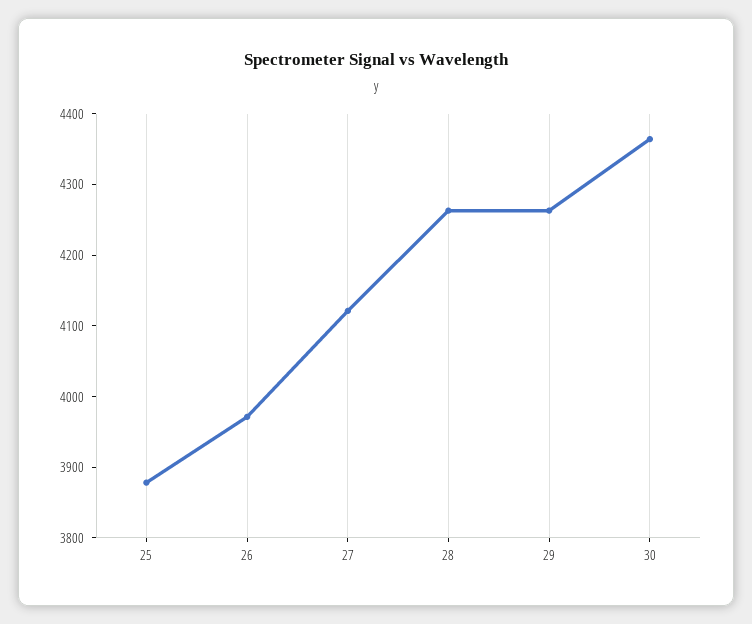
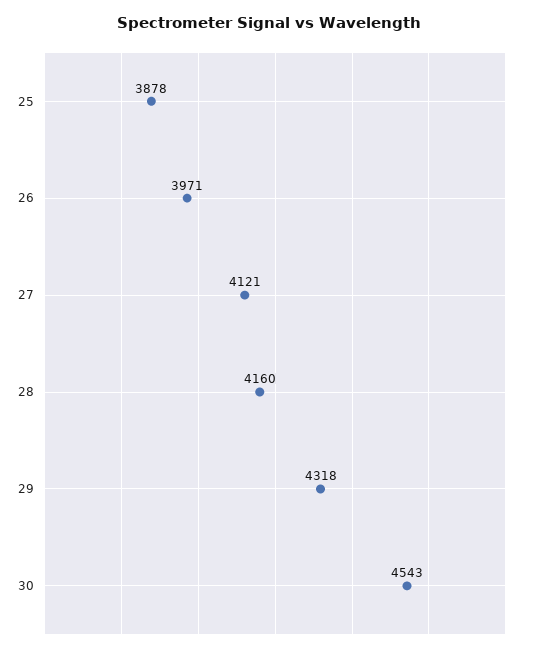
28: 4260 -> 4160
29: 4260 -> 4318
30: 4360 -> 4543

